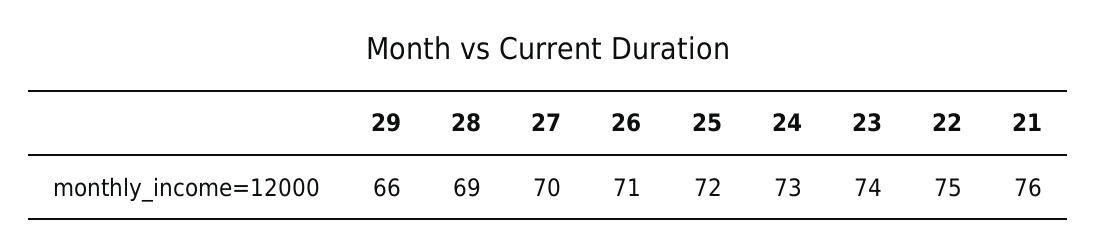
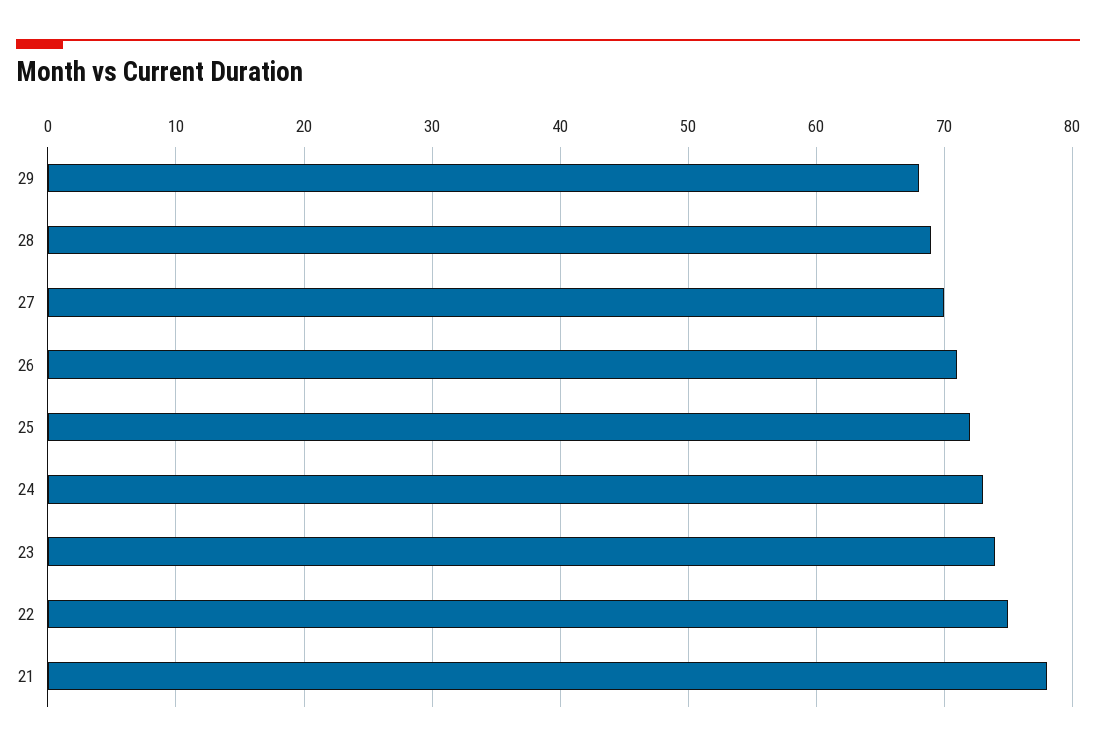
29: 66 -> 68
21: 76 -> 78

